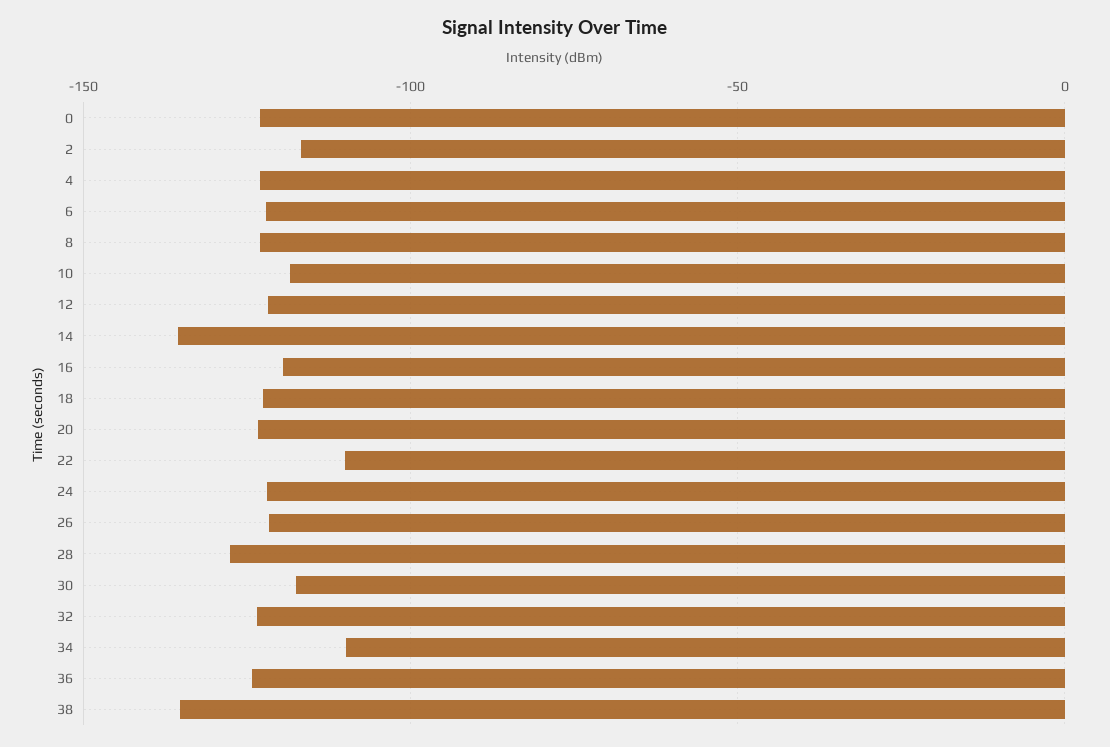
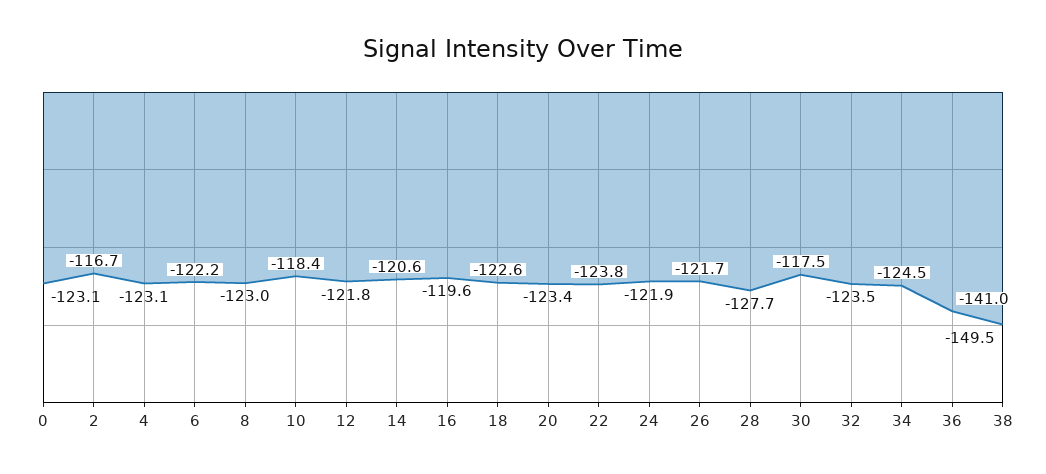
14: -135 -> -120.6
22: -110 -> -123.8
34: -110 -> -124.5
36: -125 -> -141
38: -135 -> -149.5

